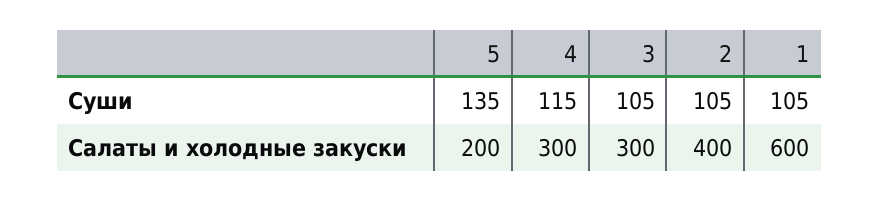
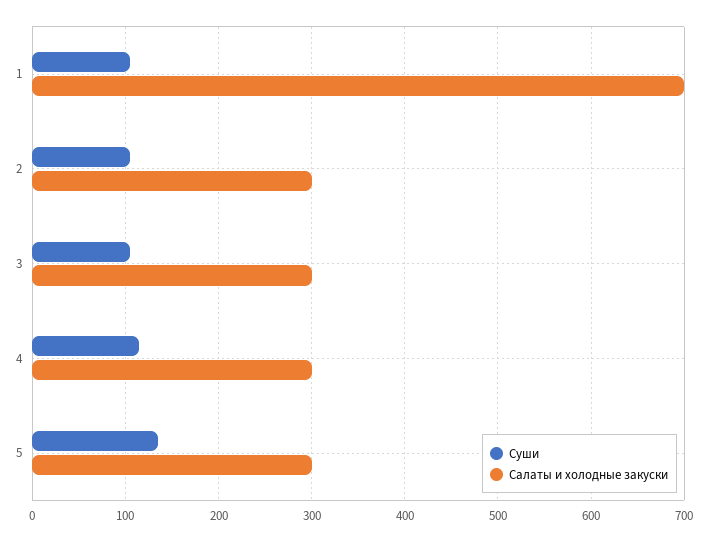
Салаты и холодные закуски, 5: 200 -> 300
Салаты и холодные закуски, 2: 400 -> 300
Салаты и холодные закуски, 1: 600 -> 700

